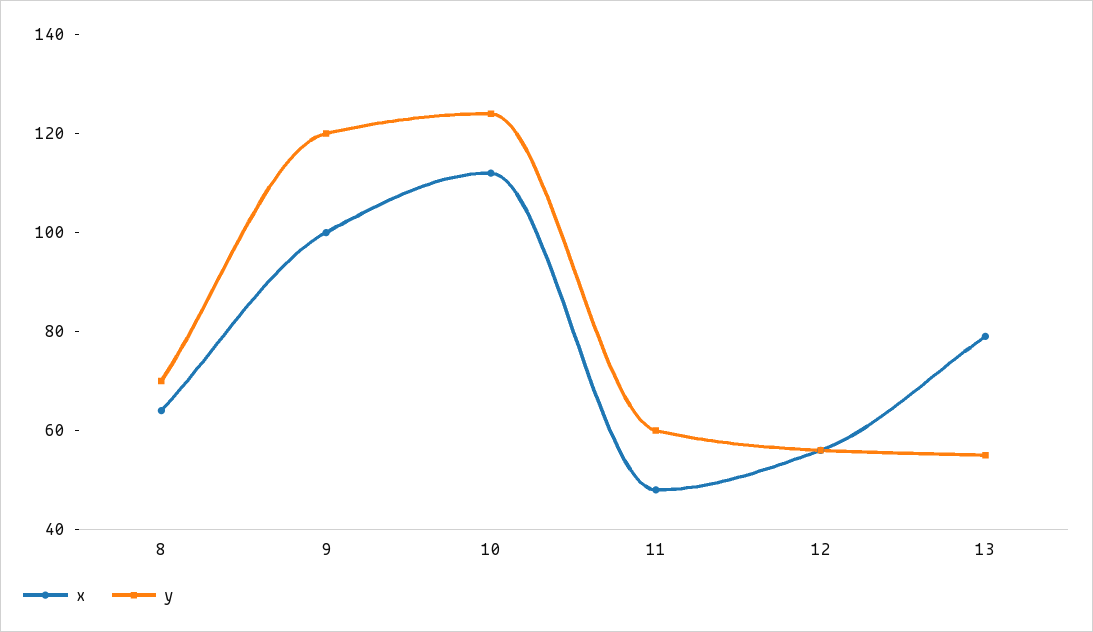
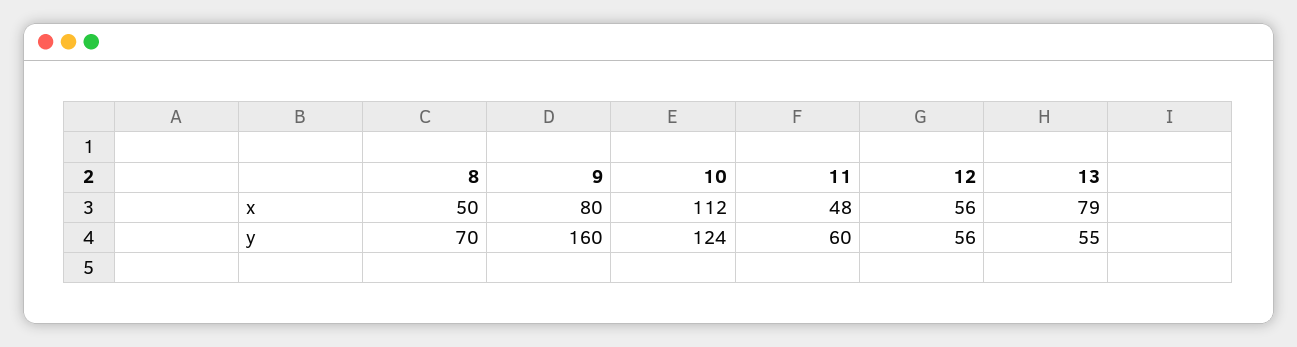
x, 8: 65 -> 50
x, 9: 100 -> 80
y, 9: 120 -> 160

